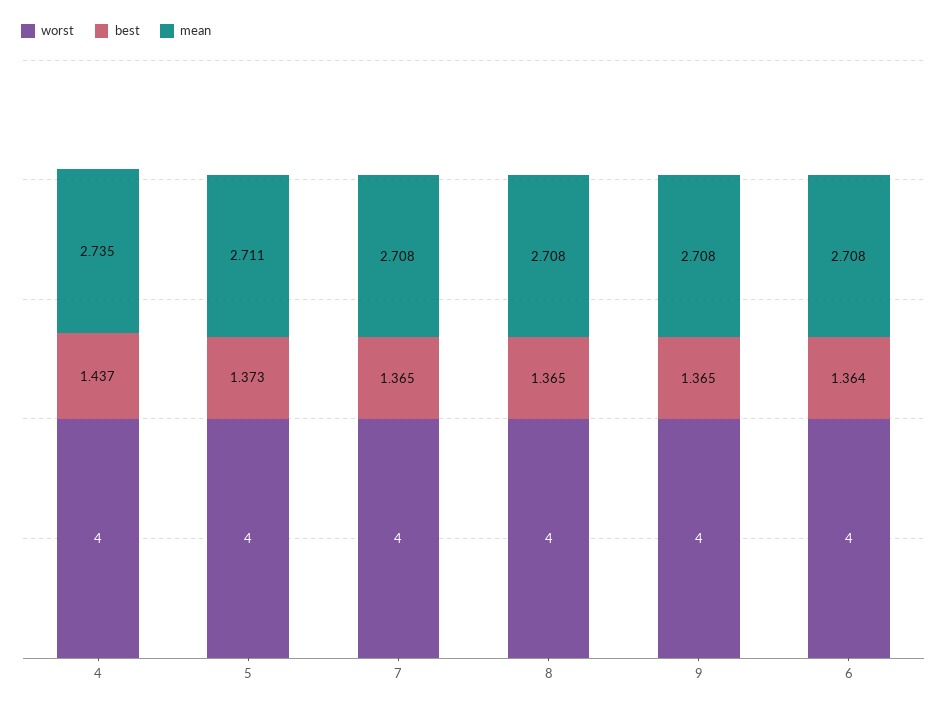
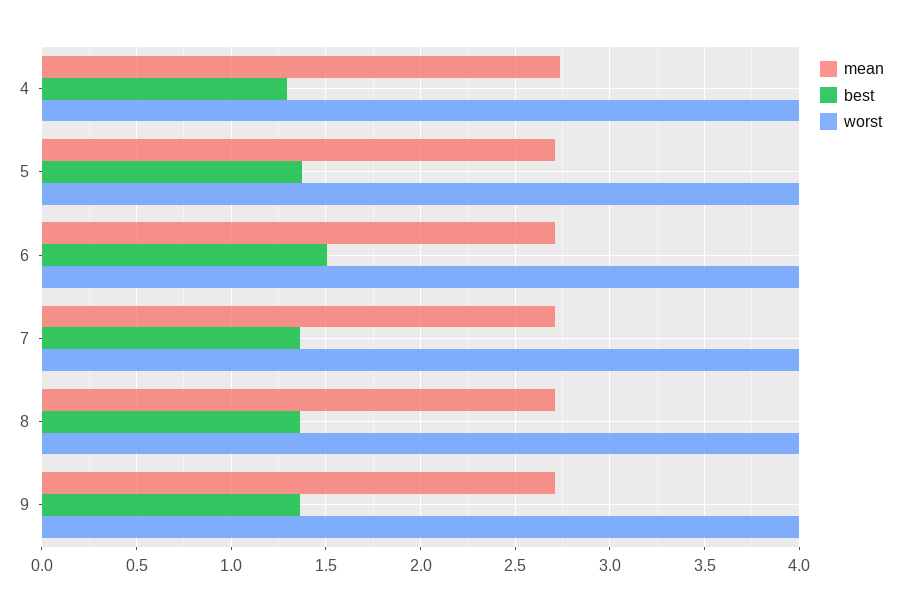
best, 4: 1.437 -> 1.3
best, 6: 1.364 -> 1.5

